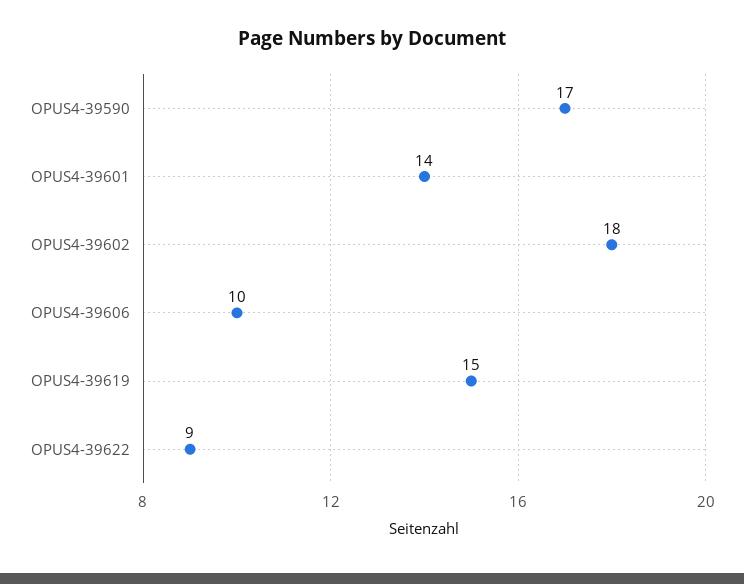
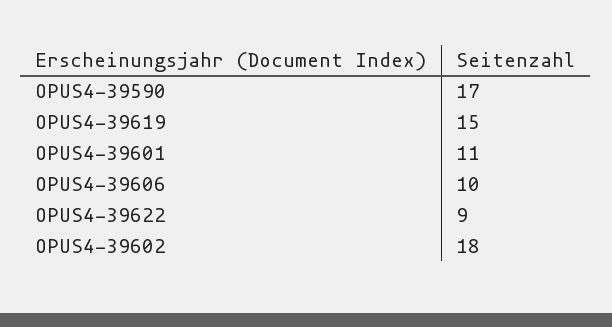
OPUS4-39601: 14 -> 11

